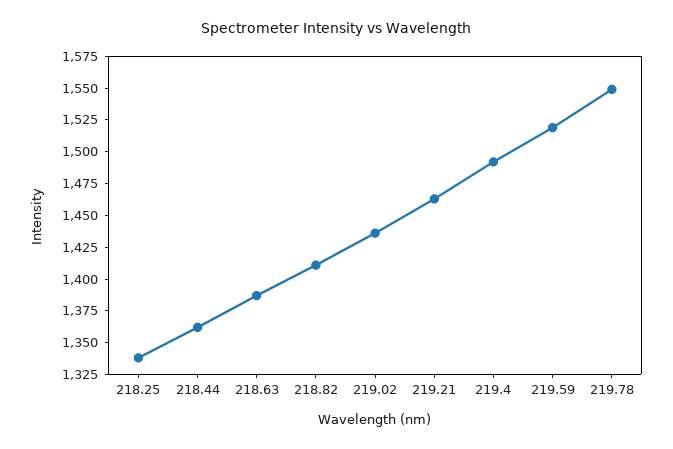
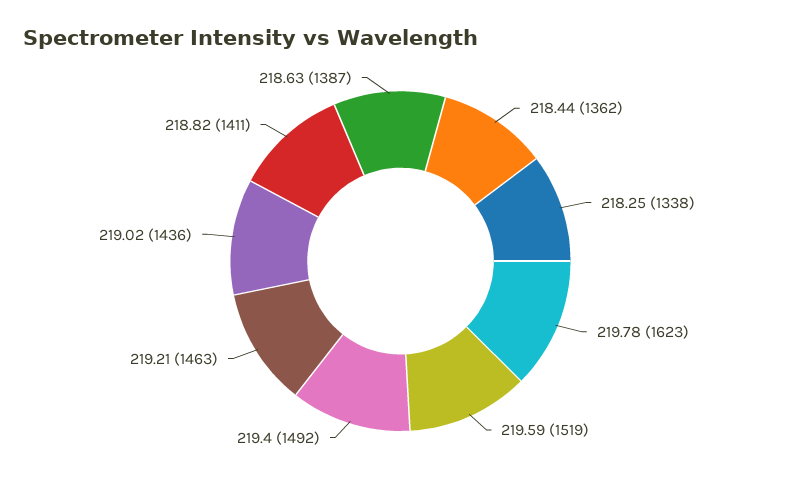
219.78: 1550 -> 1623

